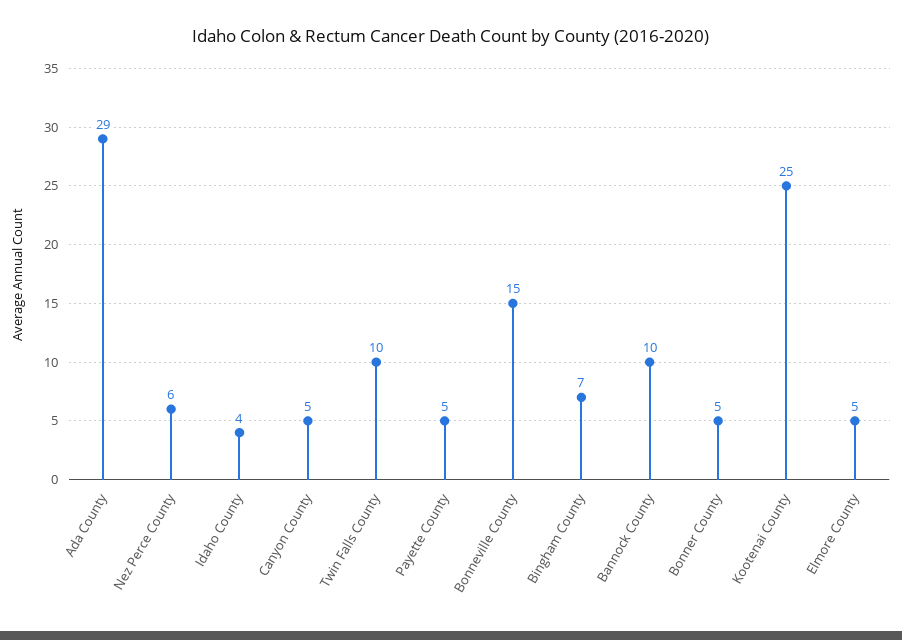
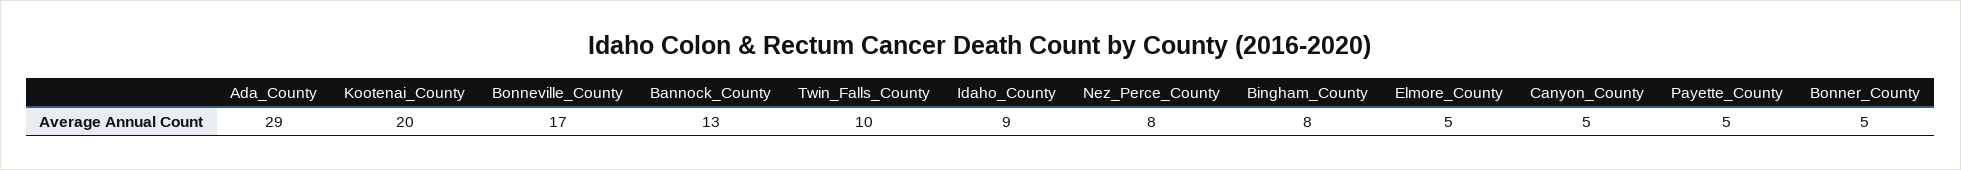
Nez Perce County: 6 -> 8
Idaho County: 4 -> 9
Bonneville County: 15 -> 17
Bingham County: 7 -> 8
Bannock County: 10 -> 13
Kootenai County: 25 -> 20

